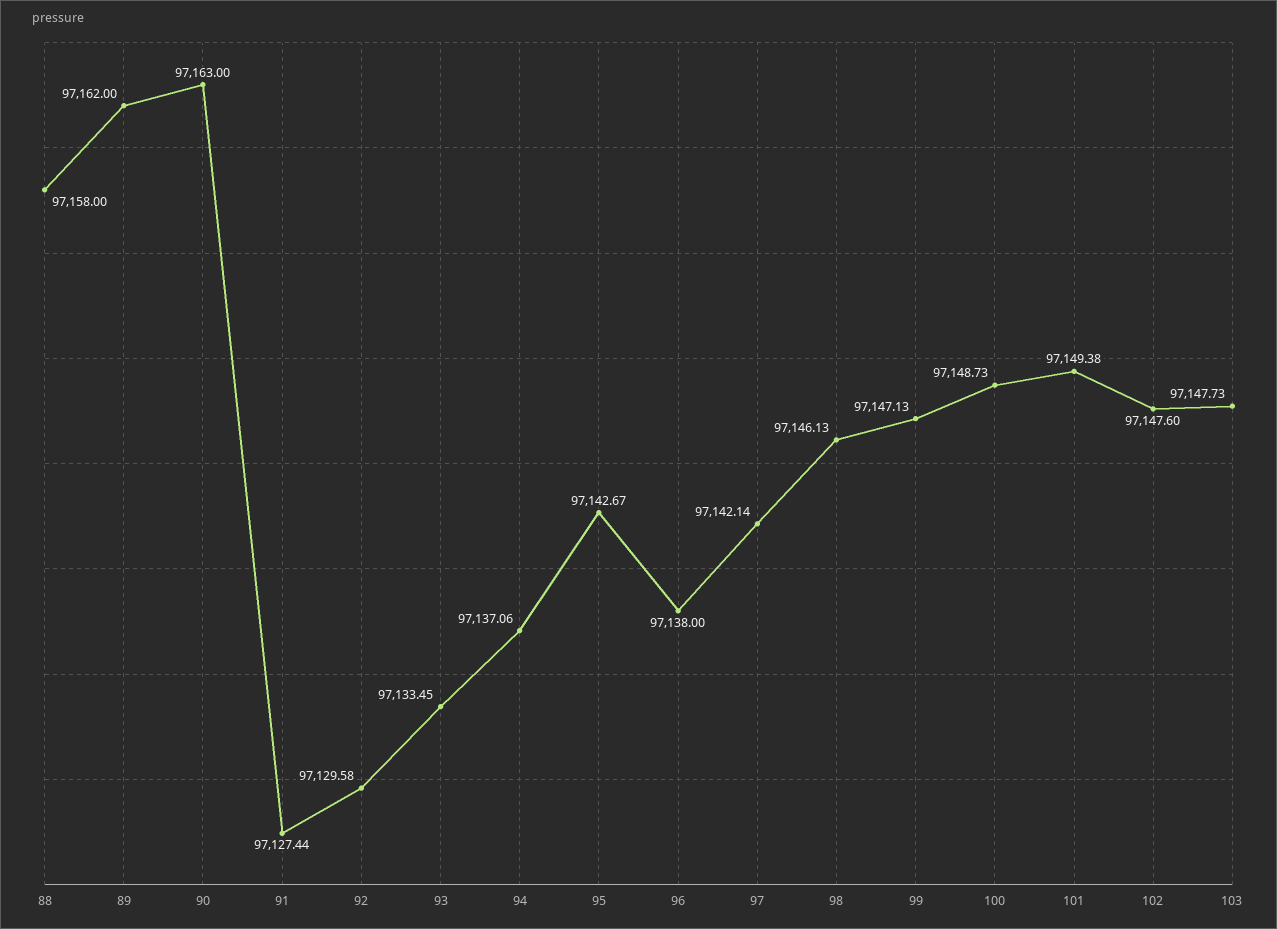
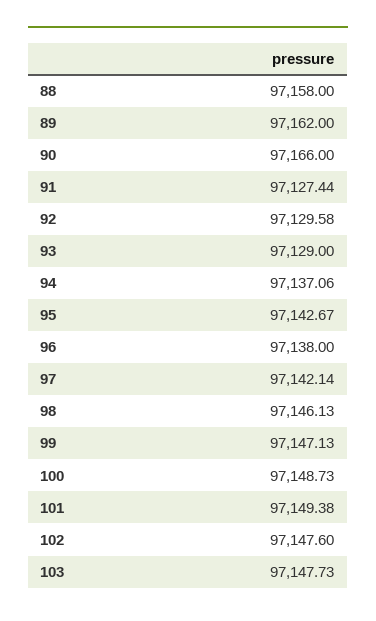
90: 97163 -> 97166
93: 97133.45 -> 97129

